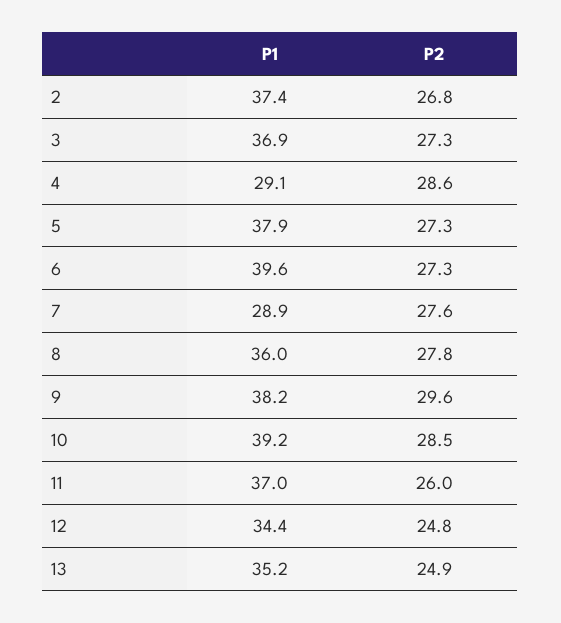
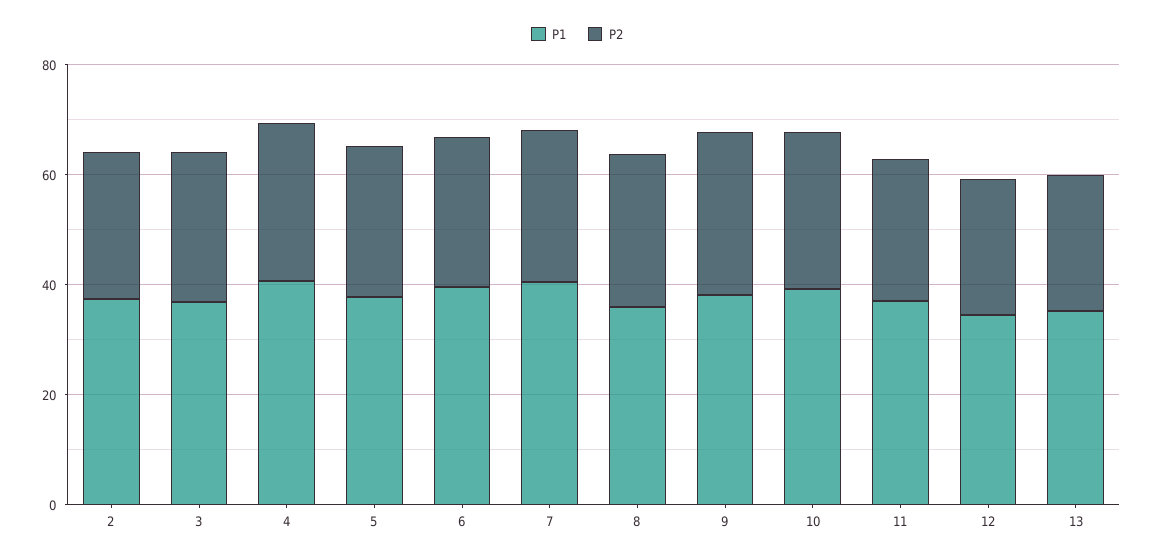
P1, 4: 29.1 -> 40
P1, 7: 28.9 -> 40

